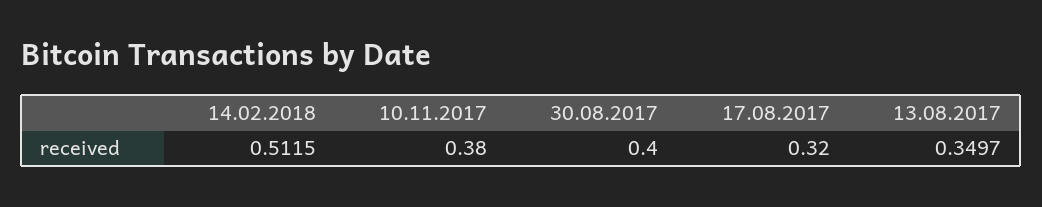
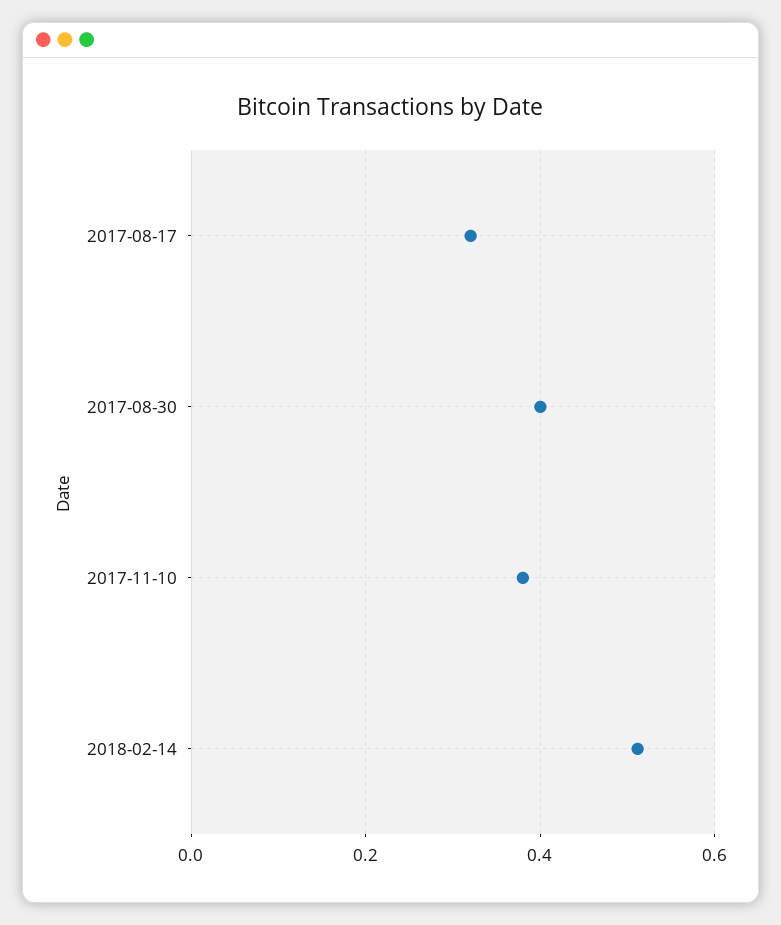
13.08.2017: 0.3497 -> none

